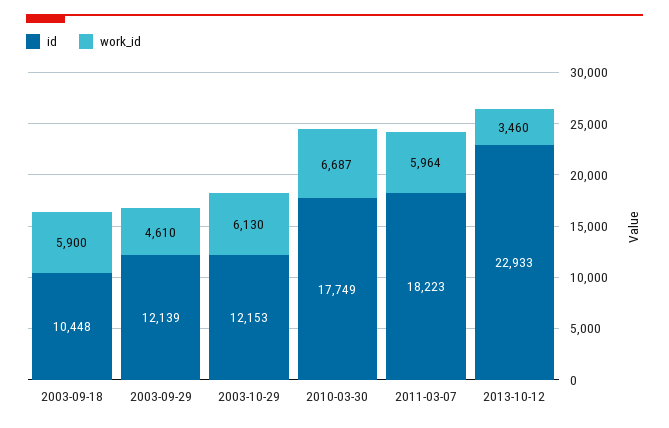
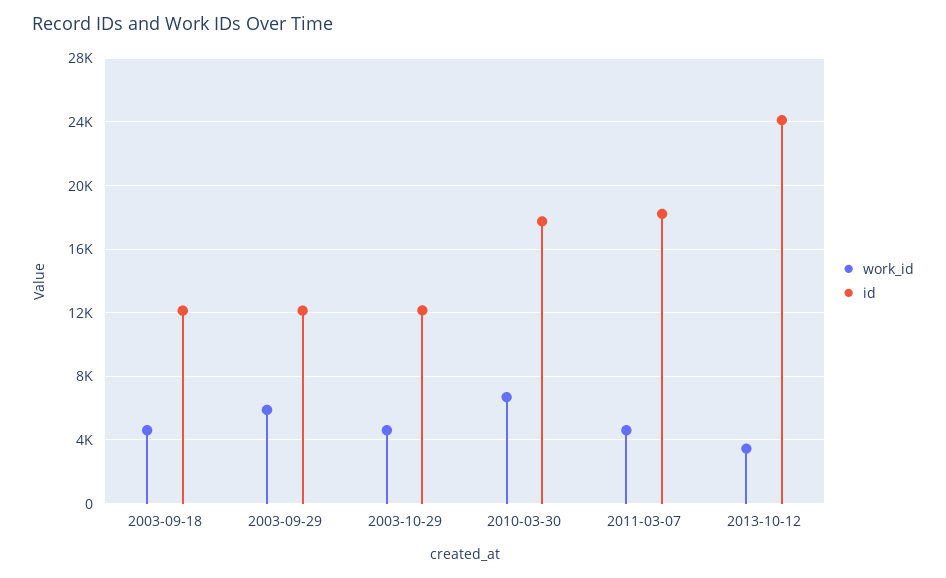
id, 2003-09-18: 10448 -> 12000
work_id, 2003-09-18: 5900 -> 4500
work_id, 2003-09-29: 4610 -> 6000
work_id, 2003-10-29: 6130 -> 4500
work_id, 2011-03-07: 5964 -> 4500
id, 2013-10-12: 22933 -> 24000

